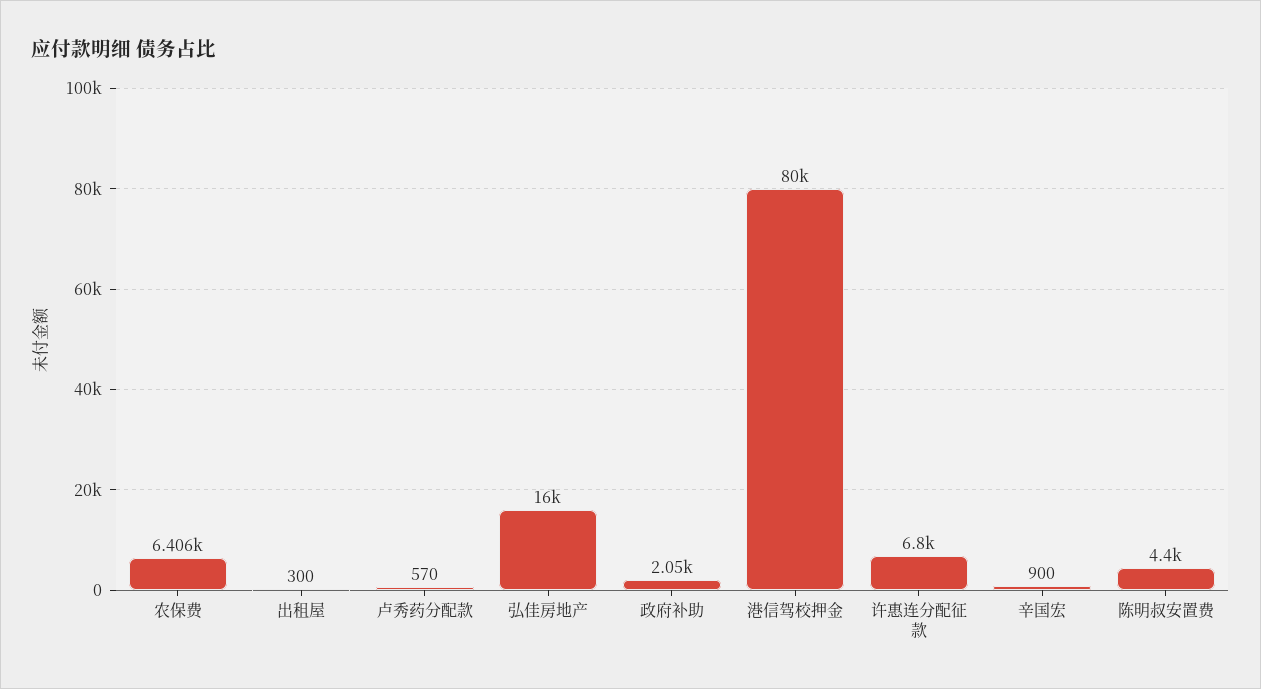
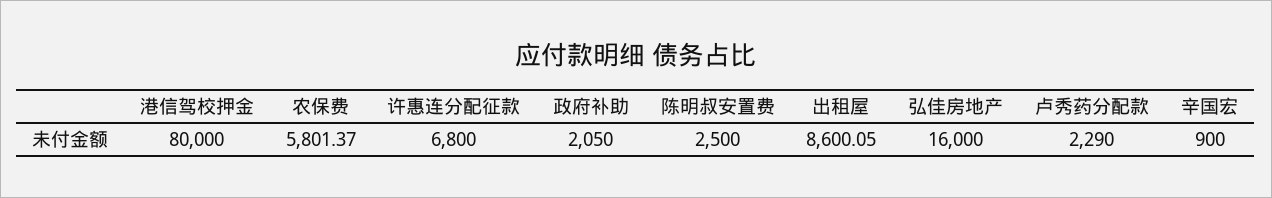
农保费: 6406 -> 5801.37
出租屋: 300 -> 8600.05
卢秀药分配款: 570 -> 2290
陈明叔安置费: 4400 -> 2500

